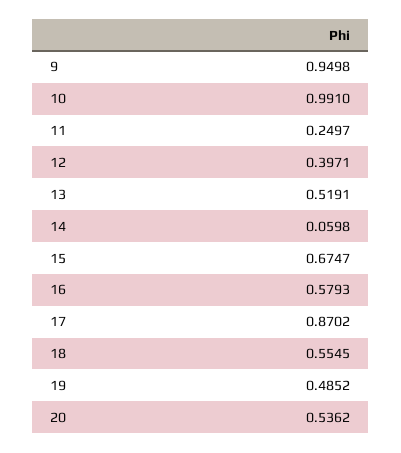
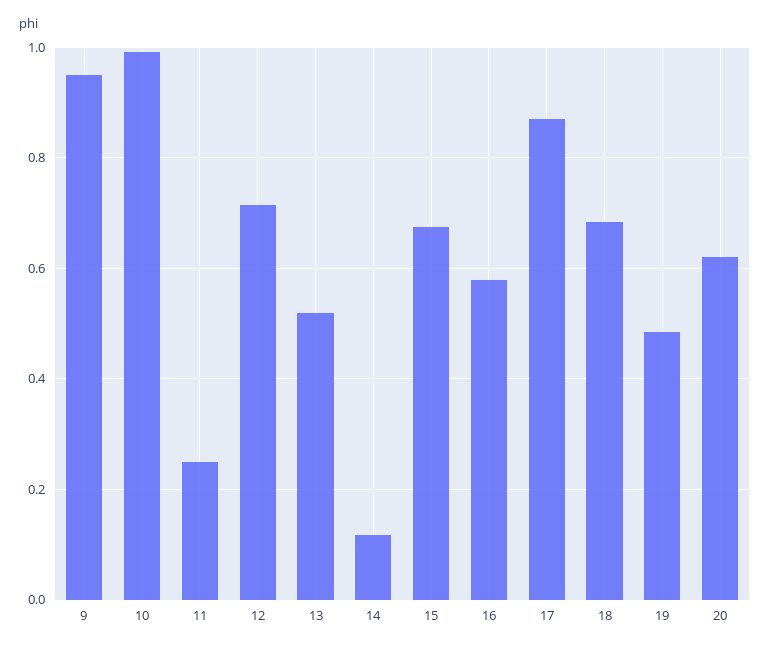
12: 0.3971 -> 0.72
14: 0.0598 -> 0.12
18: 0.5545 -> 0.68
20: 0.5362 -> 0.62

